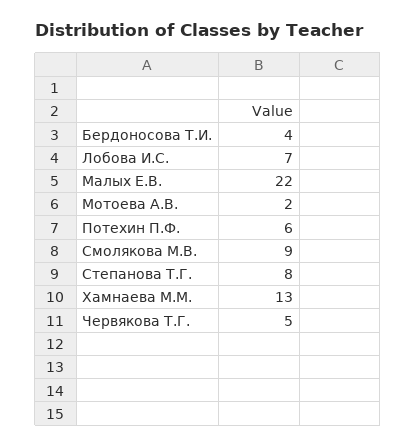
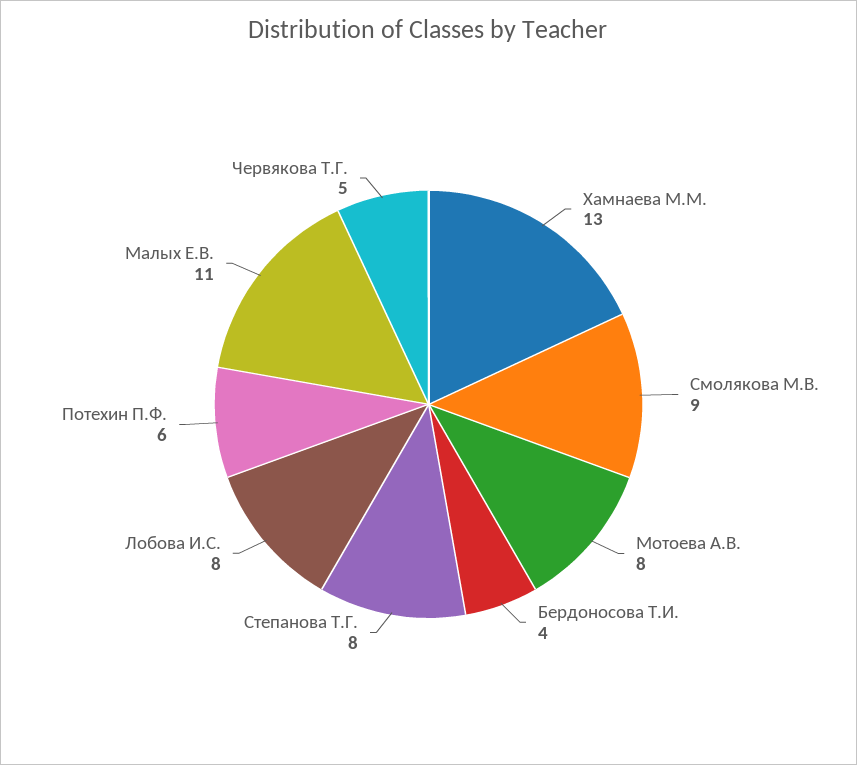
Лобова И.С.: 7 -> 8
Малых Е.В.: 22 -> 11
Мотоева А.В.: 2 -> 8

